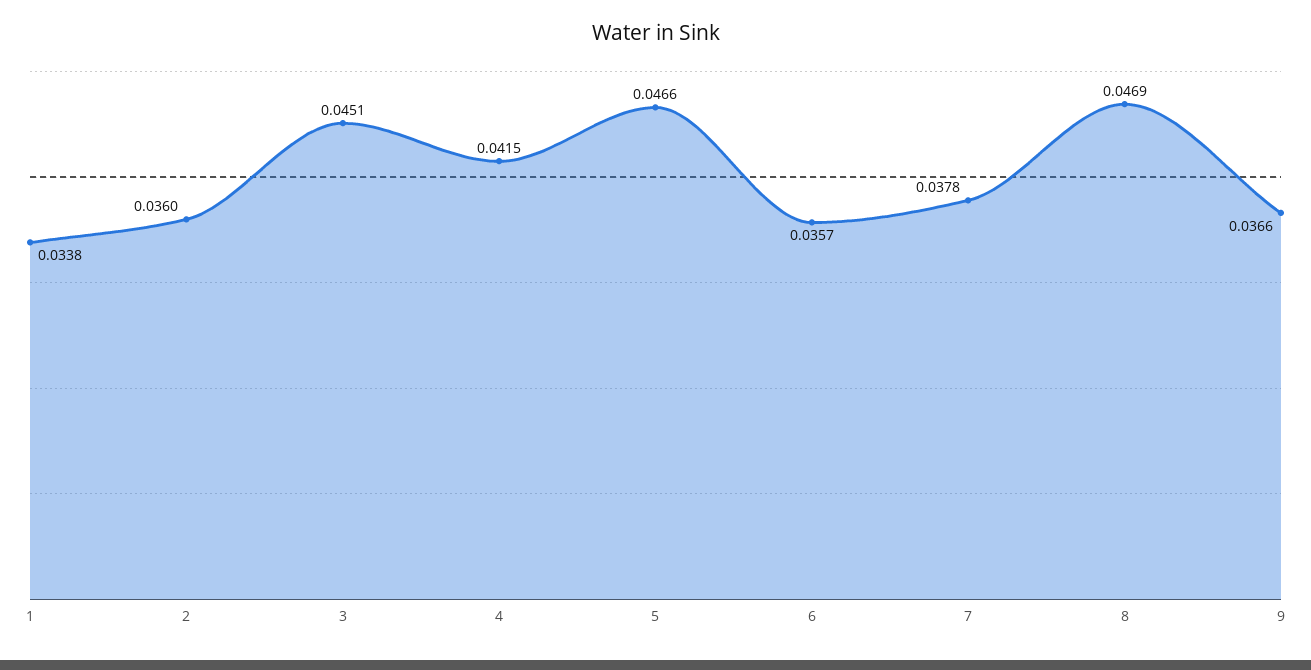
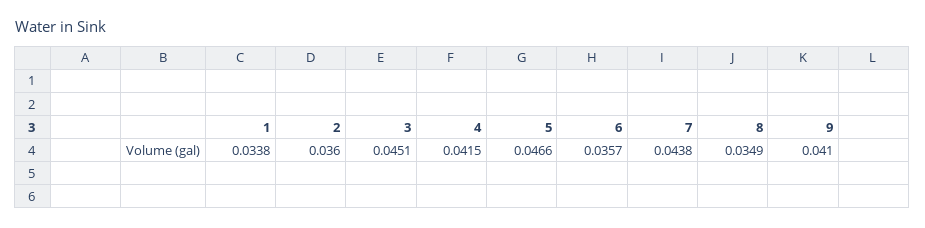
7: 0.0378 -> 0.0438
8: 0.0469 -> 0.0349
9: 0.0366 -> 0.041

